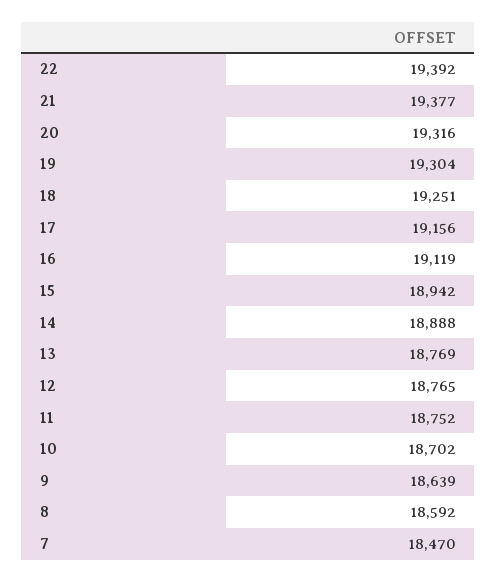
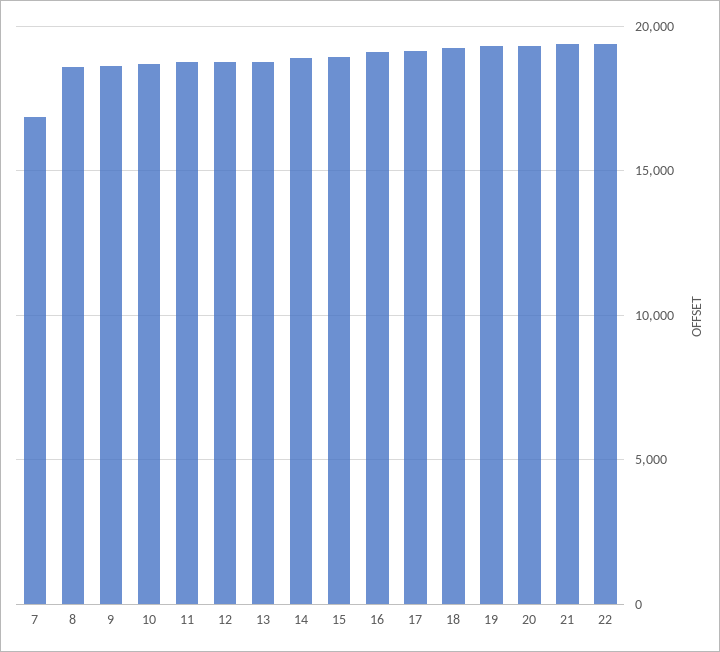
7: 18470 -> 17000

